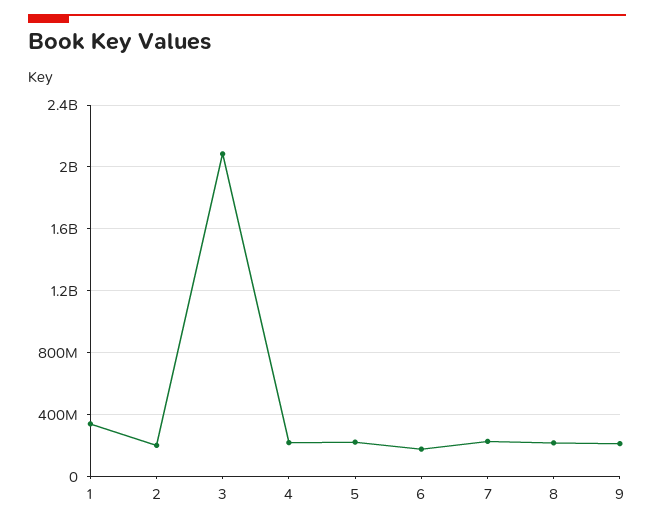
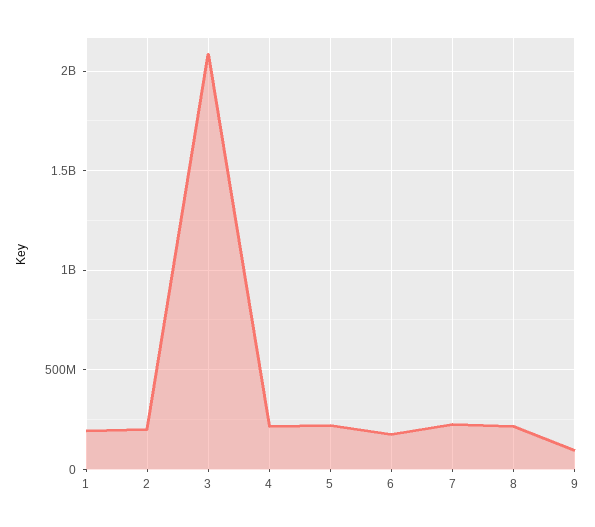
1: 350000000 -> 200000000
9: 200000000 -> 100000000

